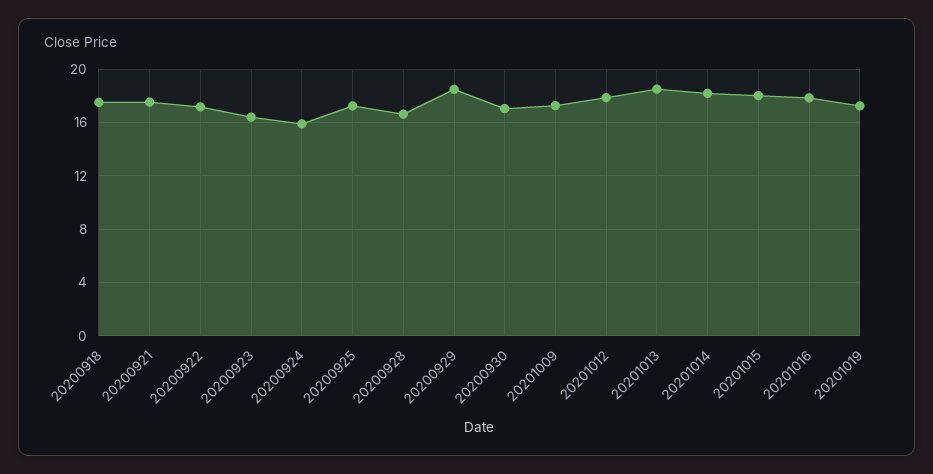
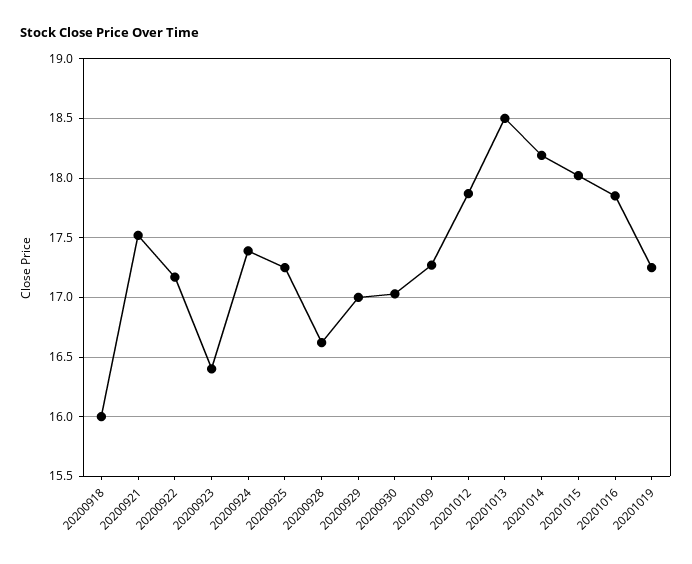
20200918: 17.5 -> 16
20200924: 16 -> 17.4
20200929: 18.5 -> 17

